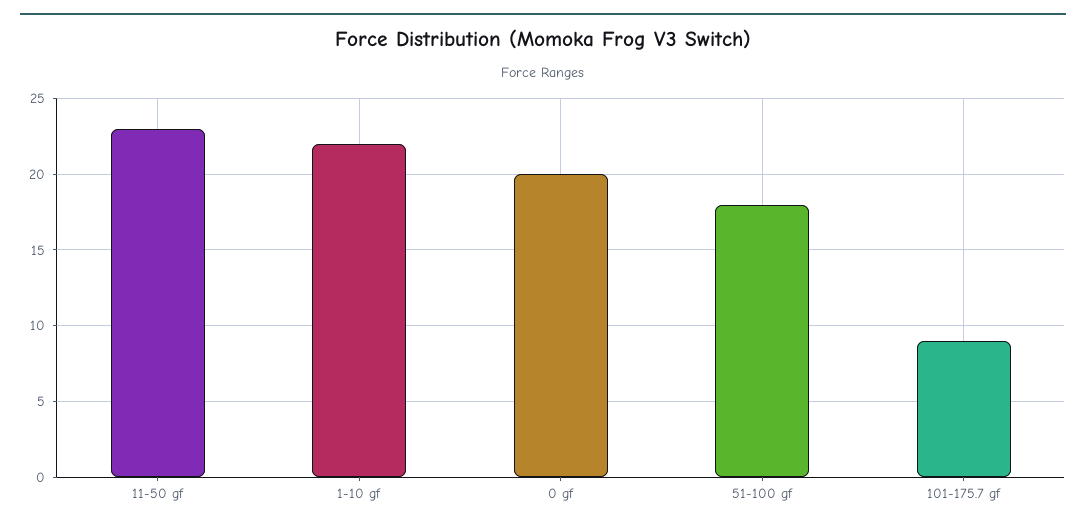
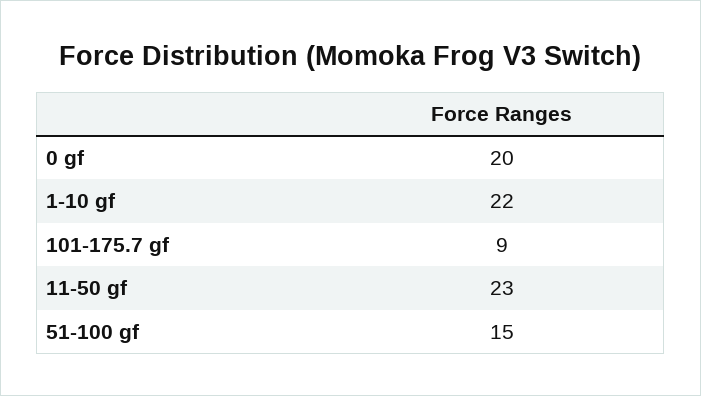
51-100 gf: 18 -> 15

